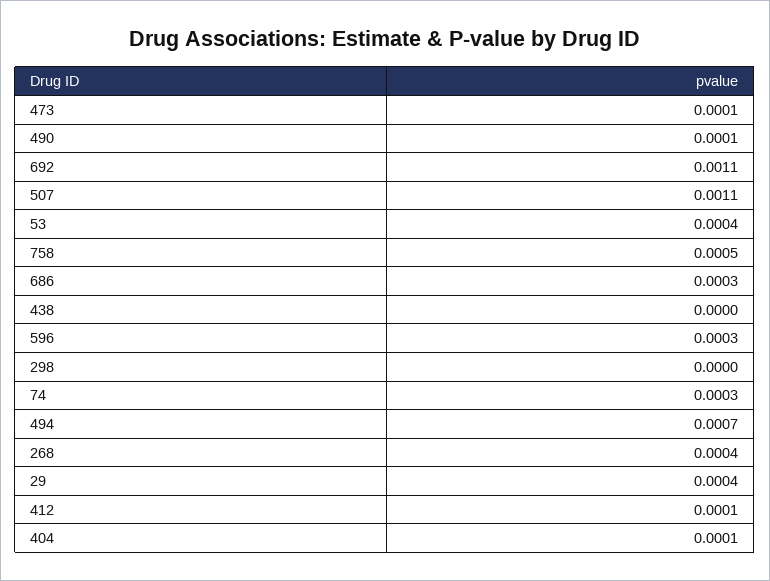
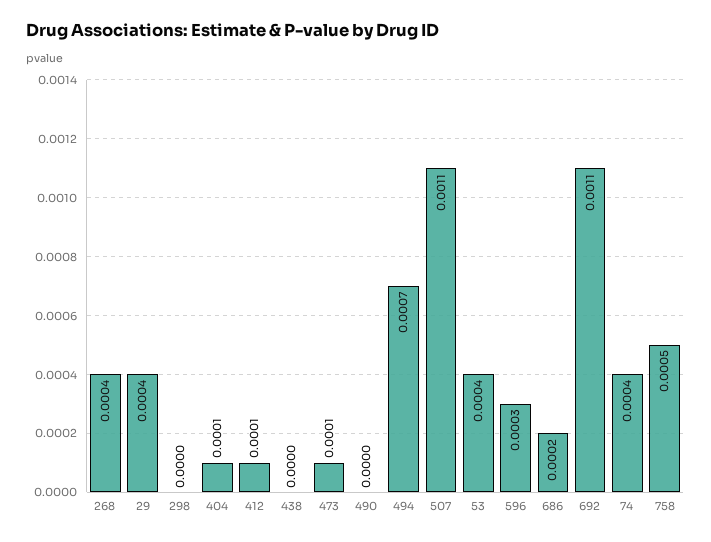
490: 0.0001 -> 0
686: 0.0003 -> 0.0002
74: 0.0003 -> 0.0004

